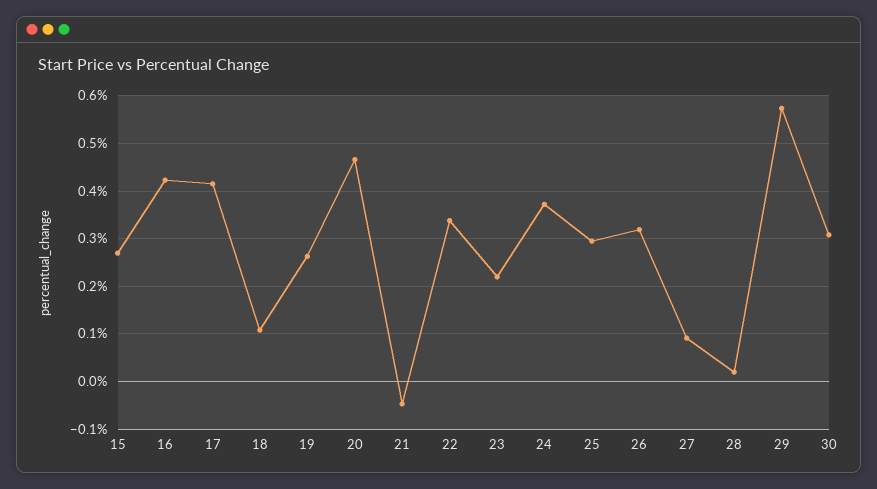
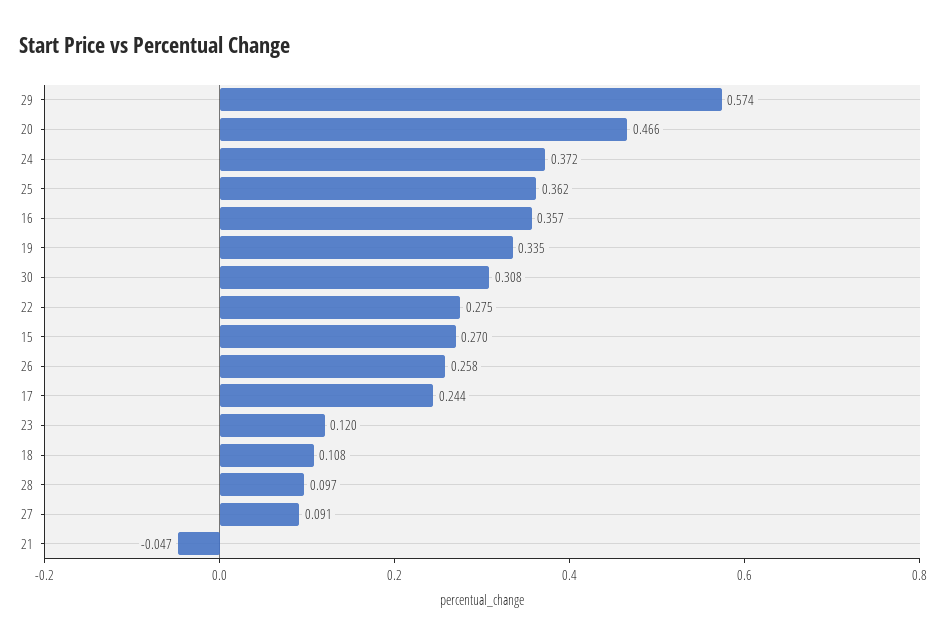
16: 0.42 -> 0.357
17: 0.42 -> 0.244
19: 0.26 -> 0.335
22: 0.34 -> 0.275
23: 0.22 -> 0.12
25: 0.3 -> 0.362
26: 0.32 -> 0.258
28: 0.02 -> 0.097

